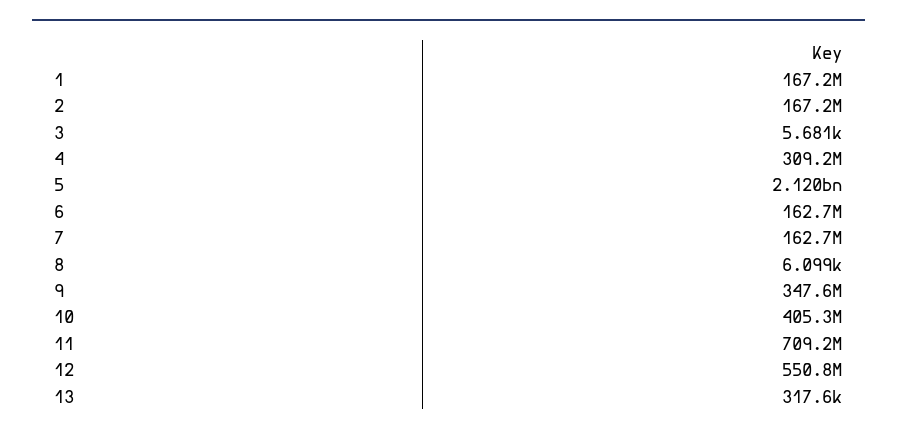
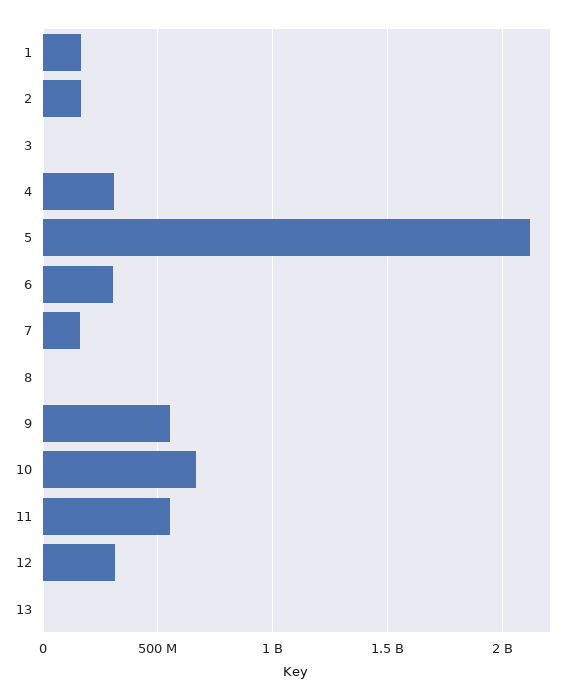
6: 162700000 -> 300000000
9: 347600000 -> 550000000
10: 405300000 -> 650000000
11: 709200000 -> 550000000
12: 550800000 -> 300000000

